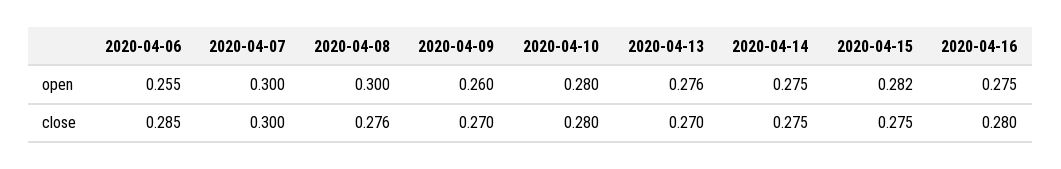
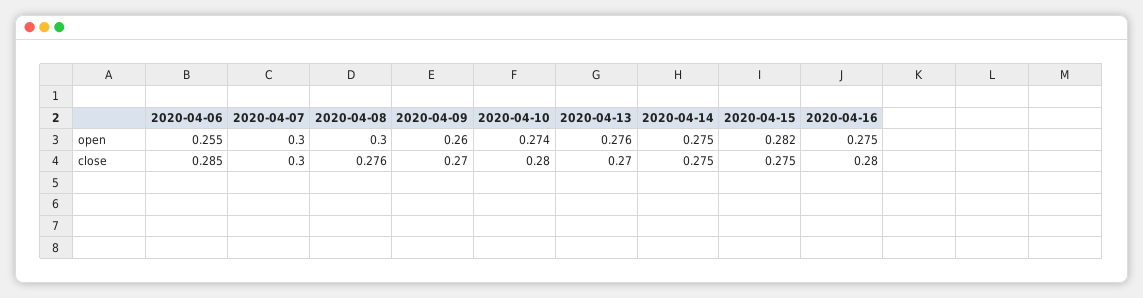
2020-04-10, open: 0.28 -> 0.274

